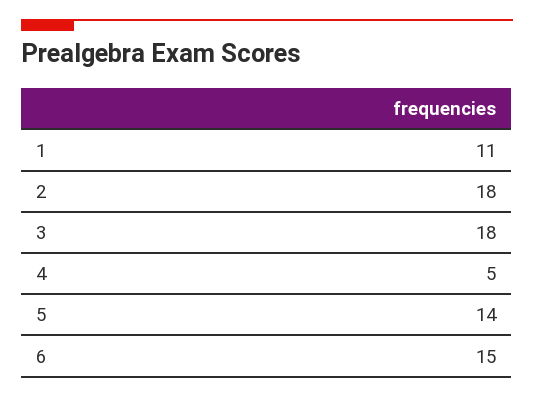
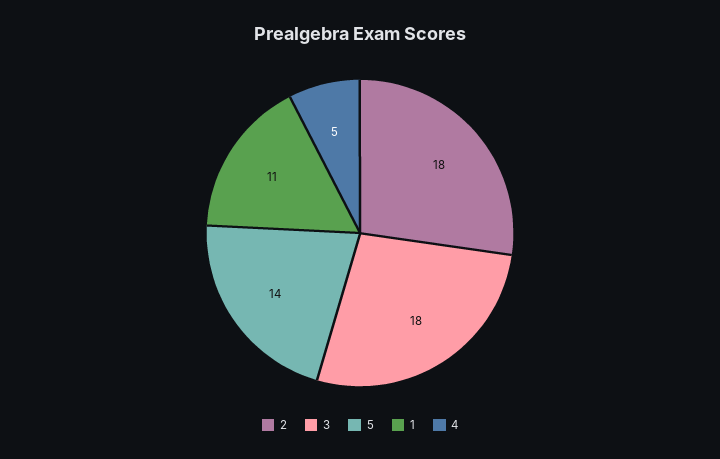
6: 15 -> none

